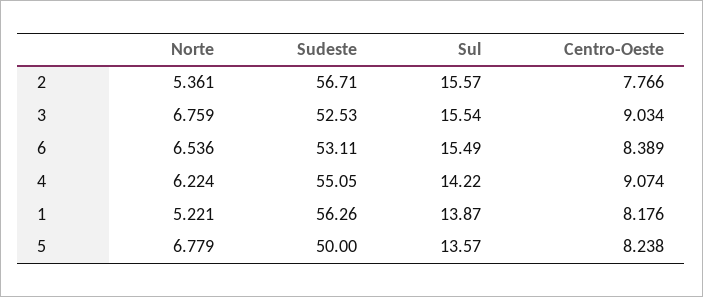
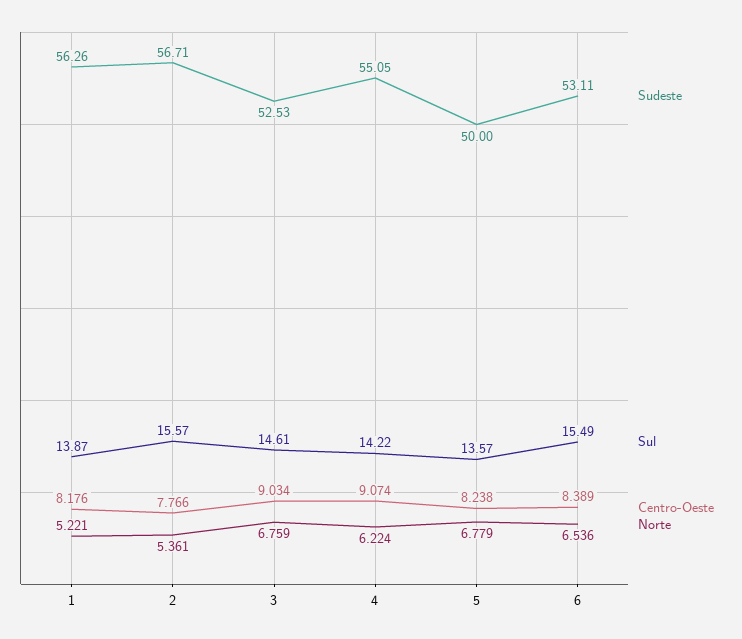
Sul, 3: 15.54 -> 14.61

